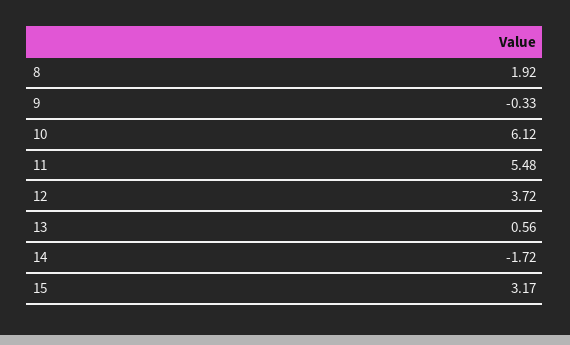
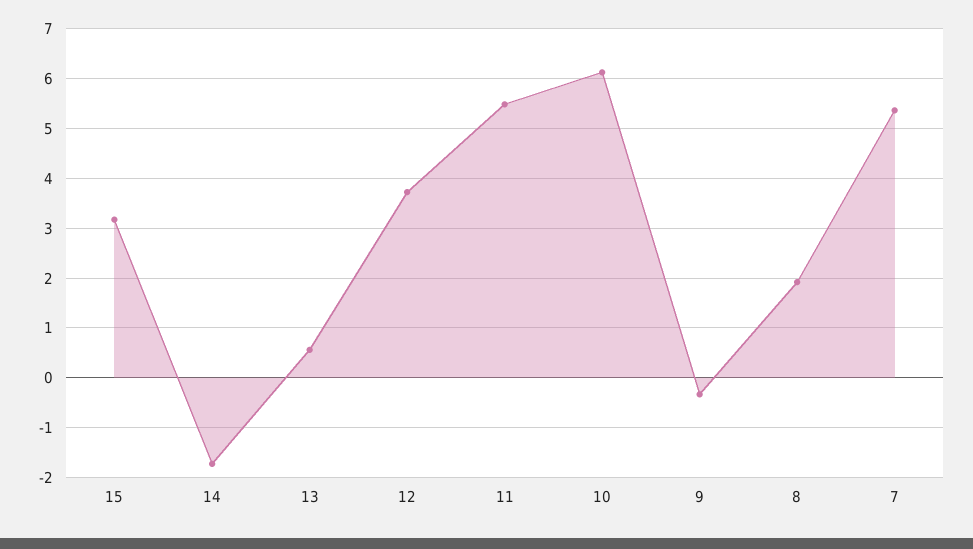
7: none -> 5.4

